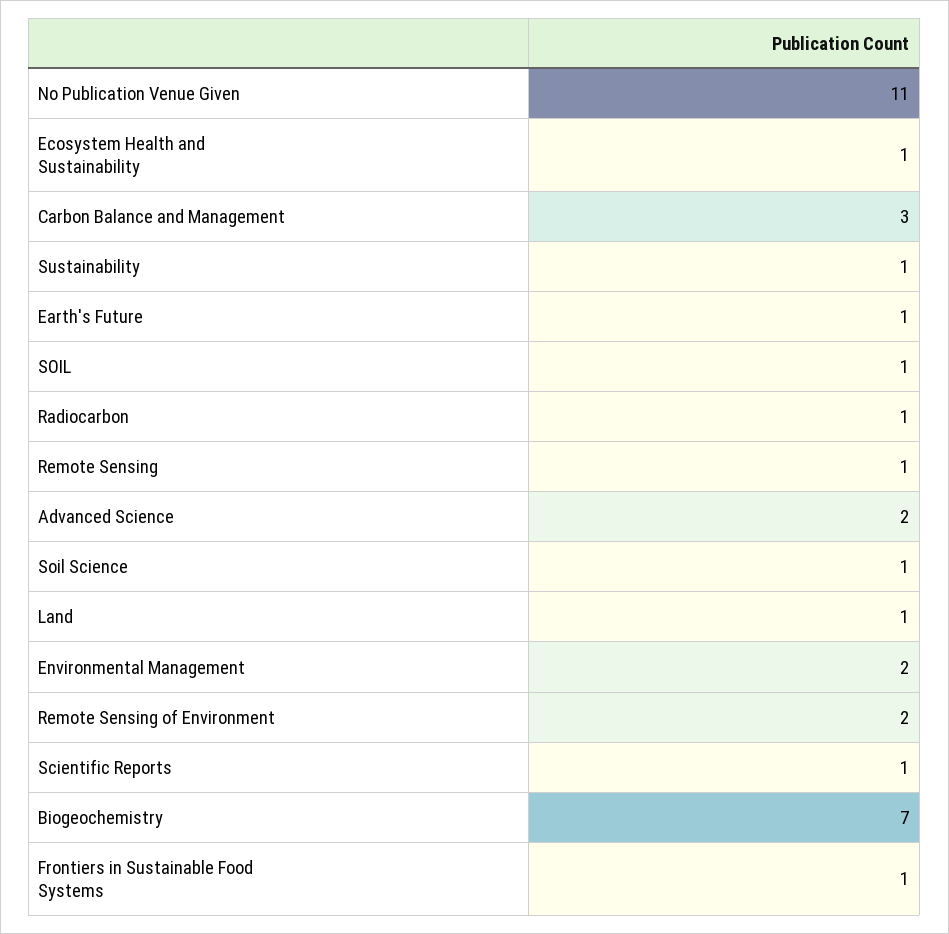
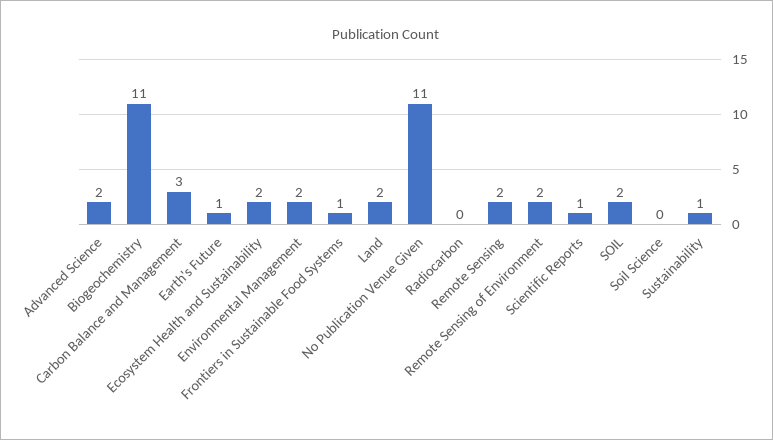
Ecosystem Health and Sustainability: 1 -> 2
SOIL: 1 -> 2
Radiocarbon: 1 -> 0
Remote Sensing: 1 -> 2
Soil Science: 1 -> 0
Land: 1 -> 2
Biogeochemistry: 7 -> 11

